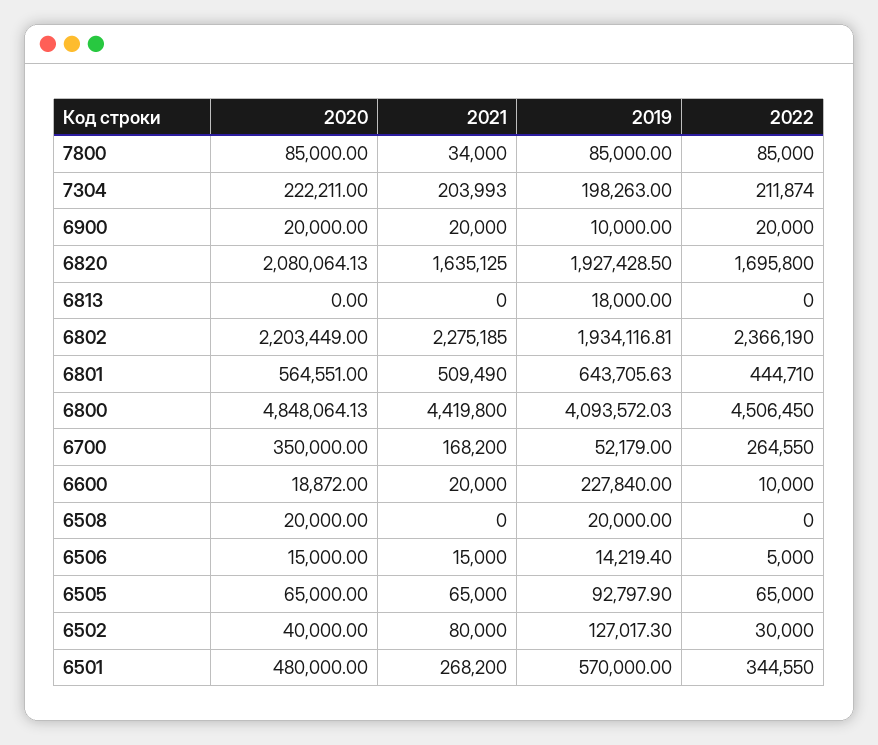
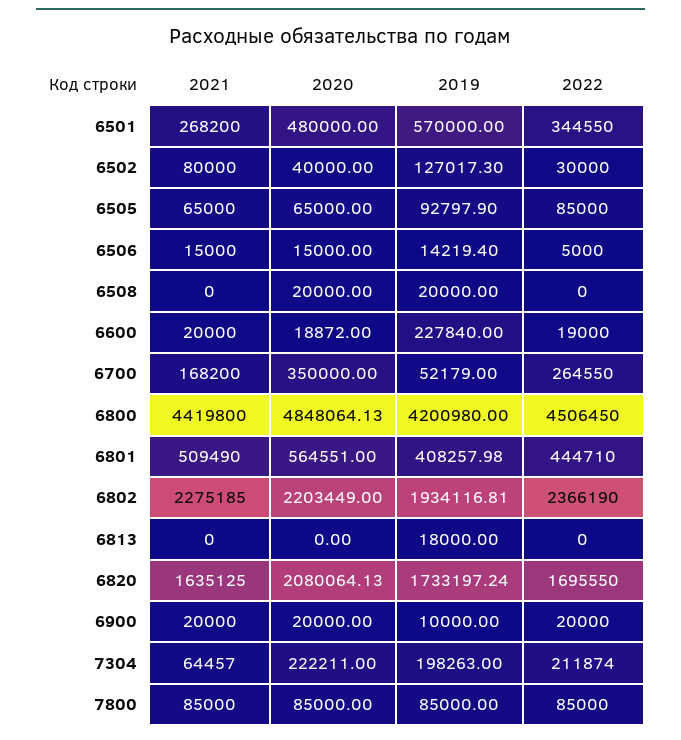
2021, 7800: 34000 -> 85000
2021, 7304: 203993 -> 64457
2019, 6820: 1927428.5 -> 1733197.24
2022, 6820: 1695800 -> 1695550
2019, 6801: 643705.63 -> 408257.98
2019, 6800: 4093572.03 -> 4200980
2022, 6600: 10000 -> 19000
2022, 6505: 65000 -> 85000

